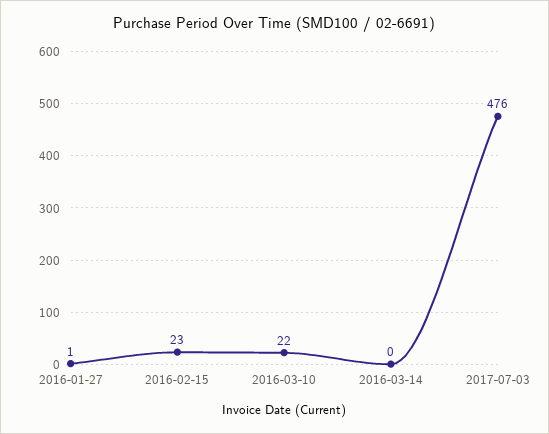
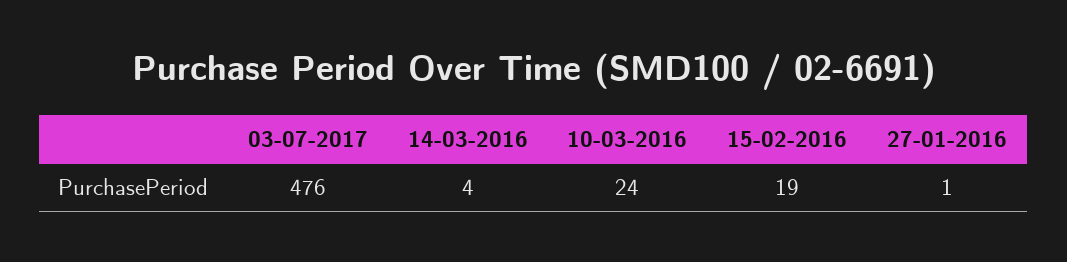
2016-02-15: 23 -> 19
2016-03-10: 22 -> 24
2016-03-14: 0 -> 4

